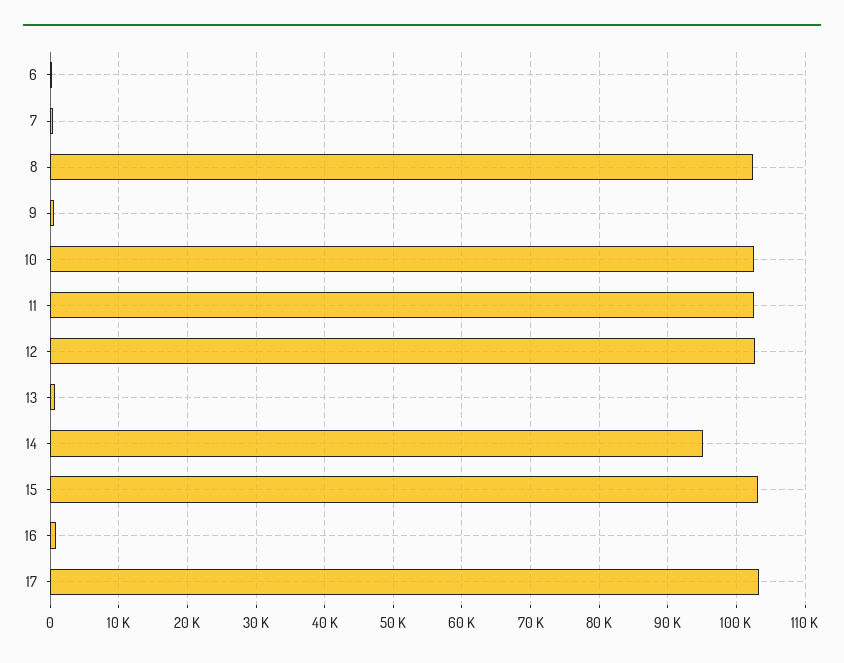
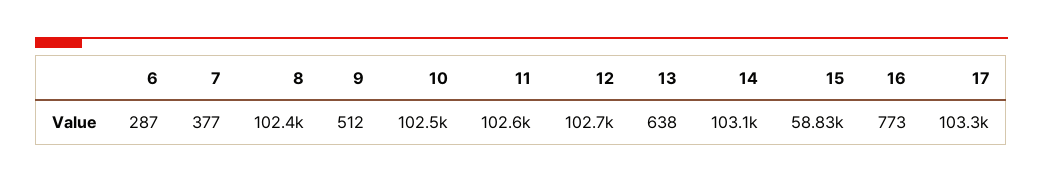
14: 95000 -> 103100
15: 103000 -> 58830

